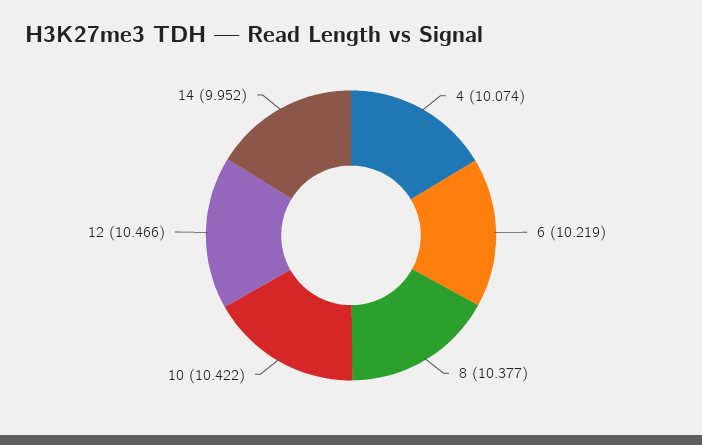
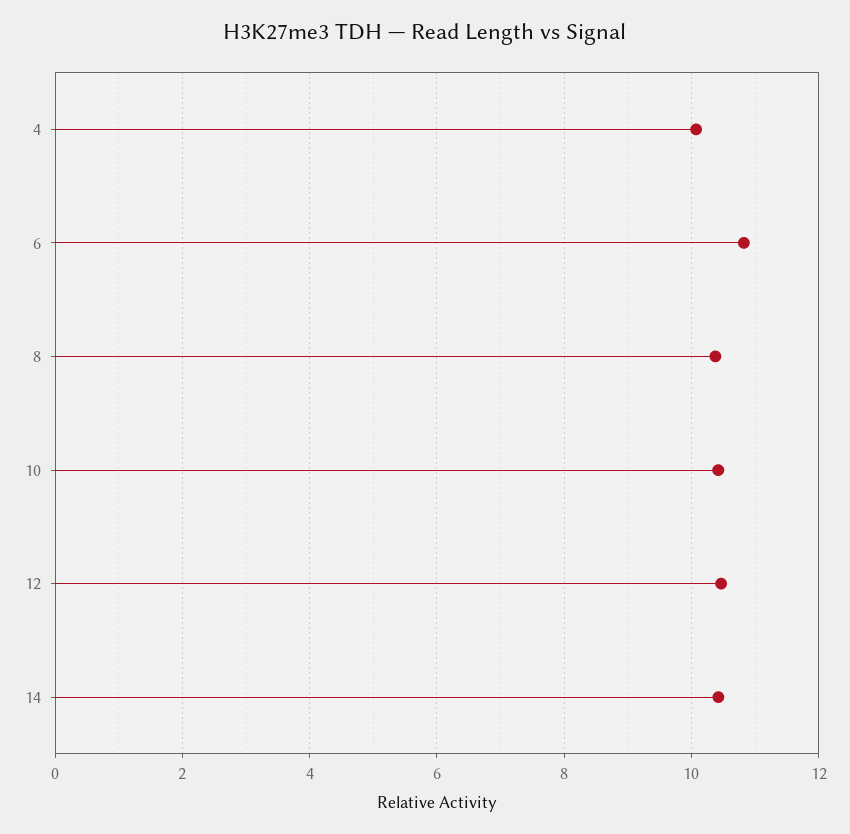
6: 10.219 -> 10.8
14: 9.952 -> 10.4

